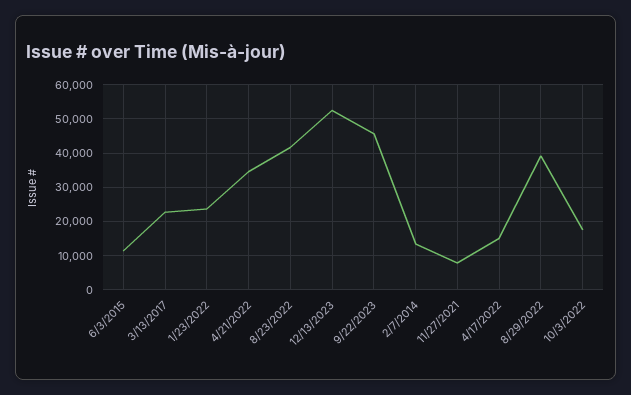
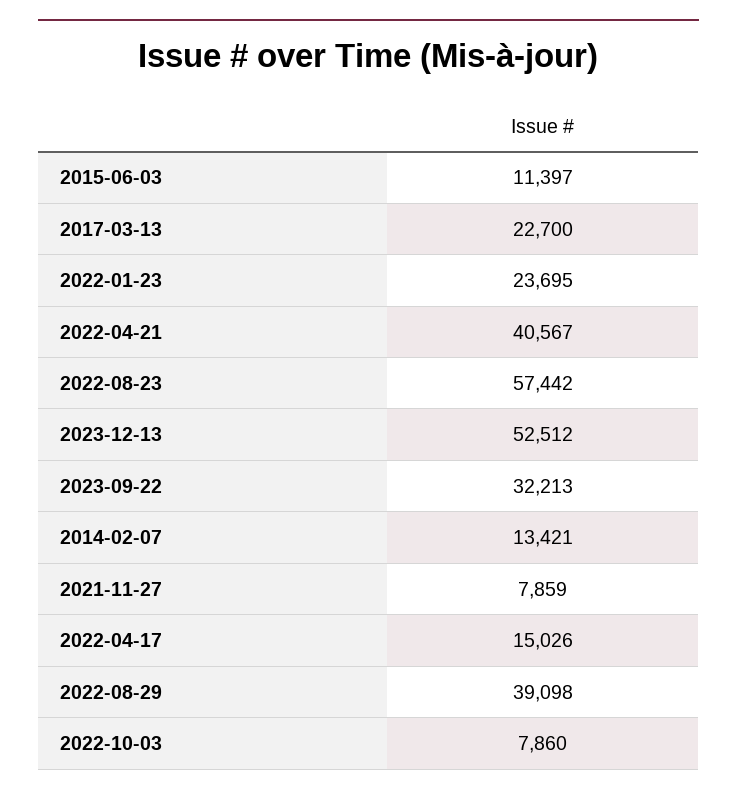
4/21/2022: 34000 -> 40567
8/23/2022: 42000 -> 57442
9/22/2023: 46000 -> 32213
10/3/2022: 18000 -> 7860

